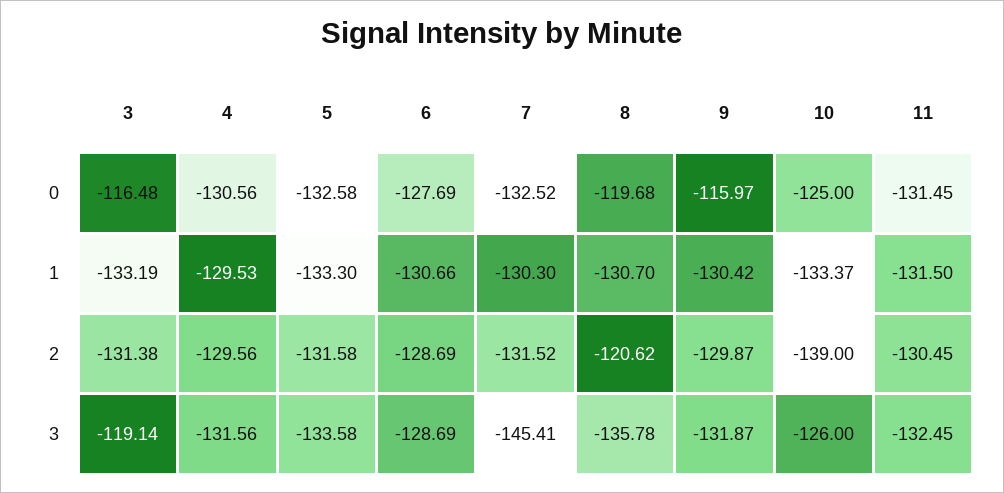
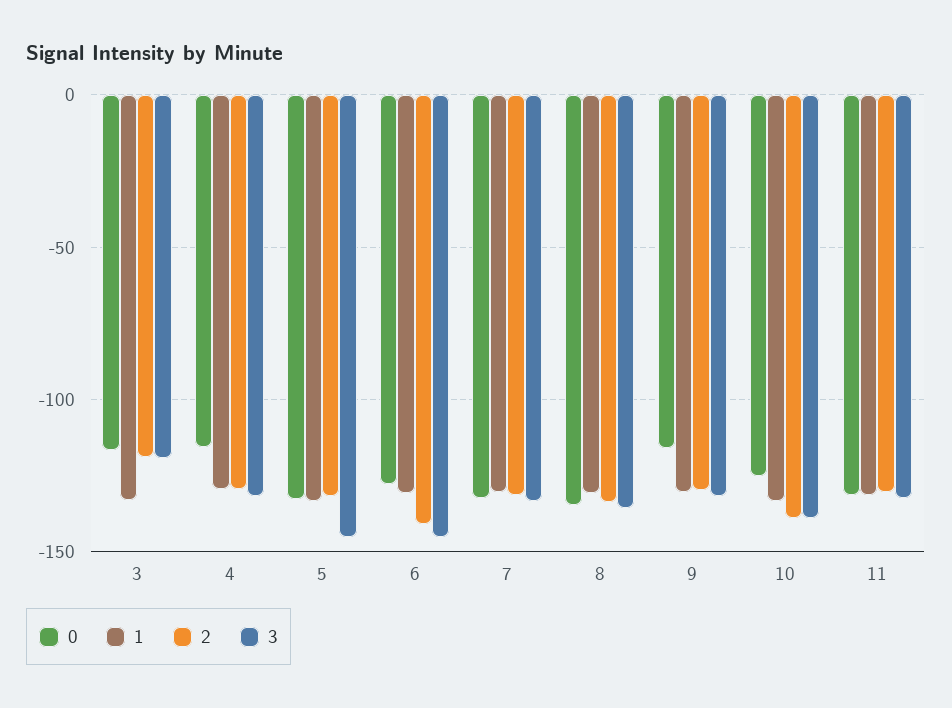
0, 4: -130.56 -> -115
0, 8: -119.68 -> -135
2, 3: -131.38 -> -120
2, 6: -128.69 -> -140
2, 8: -120.62 -> -135
3, 5: -133.58 -> -145
3, 6: -128.69 -> -145
3, 7: -145.41 -> -135
3, 10: -126 -> -140

